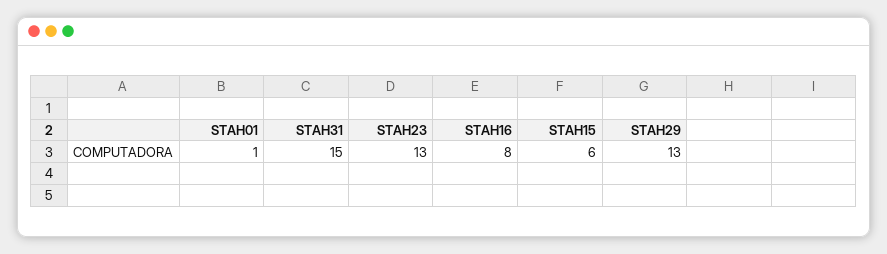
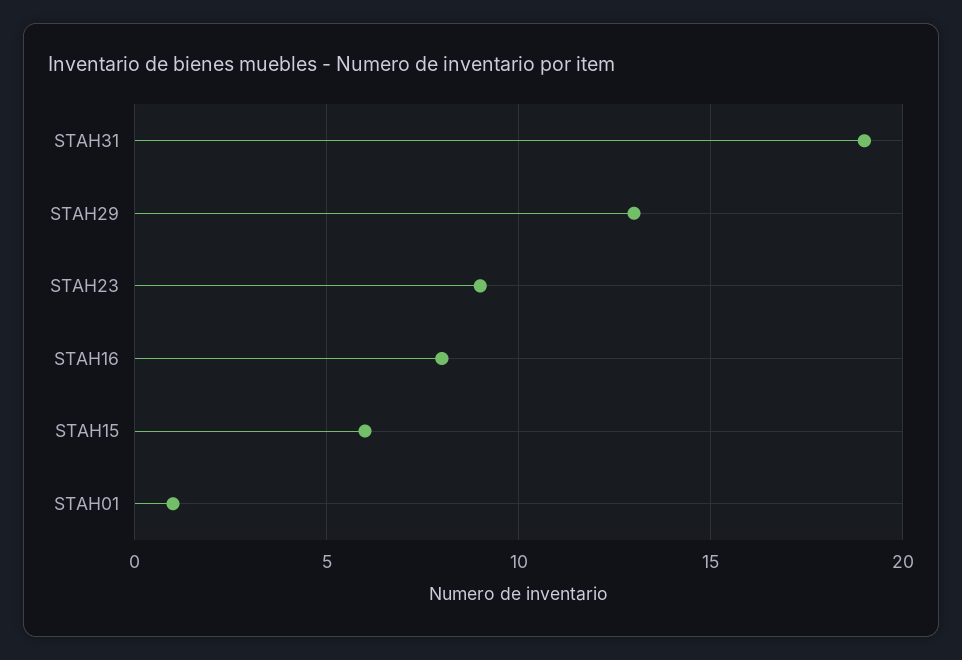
STAH31: 15 -> 19
STAH23: 13 -> 9

